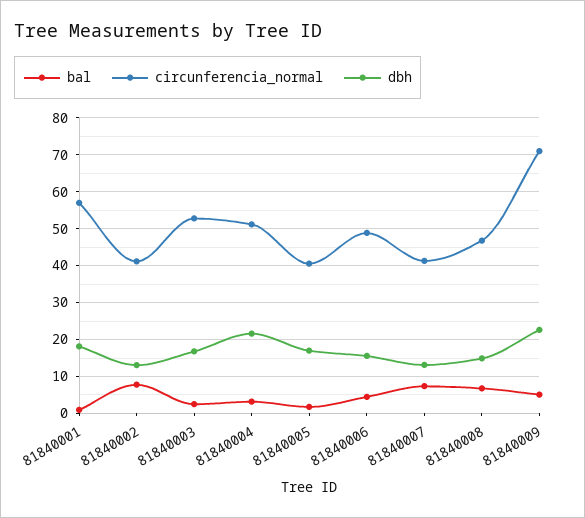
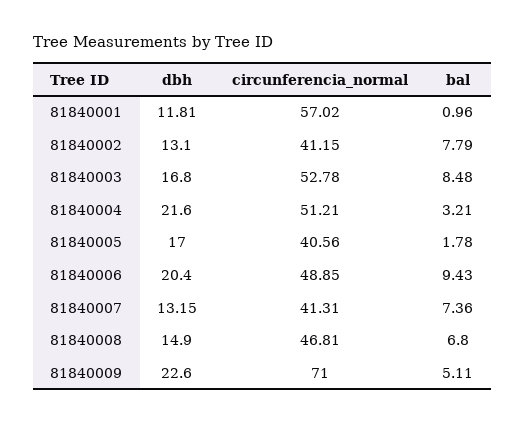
dbh, 81840001: 18 -> 11.81
bal, 81840003: 2 -> 8.48
bal, 81840006: 4 -> 9.43
dbh, 81840006: 16 -> 20.4

